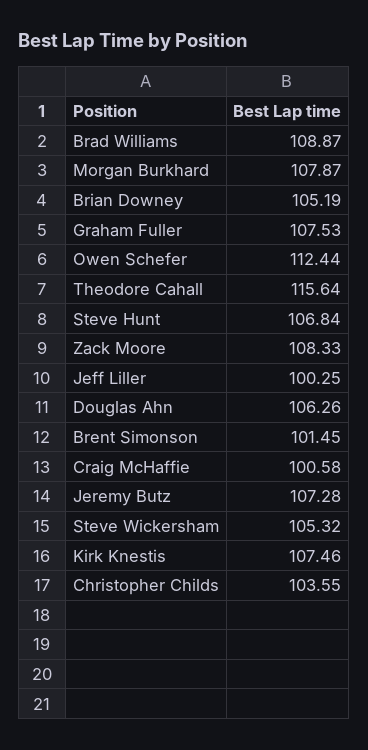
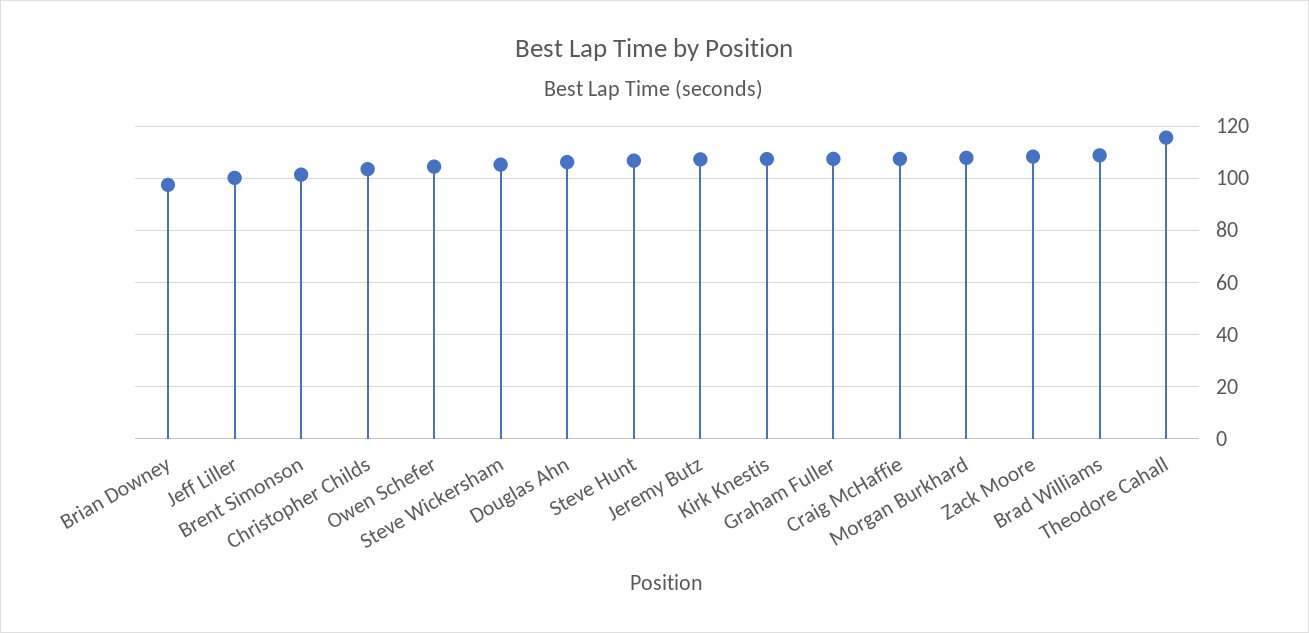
Brian Downey: 105.19 -> 97.5
Owen Schefer: 112.44 -> 105
Craig McHaffie: 100.58 -> 107.5

